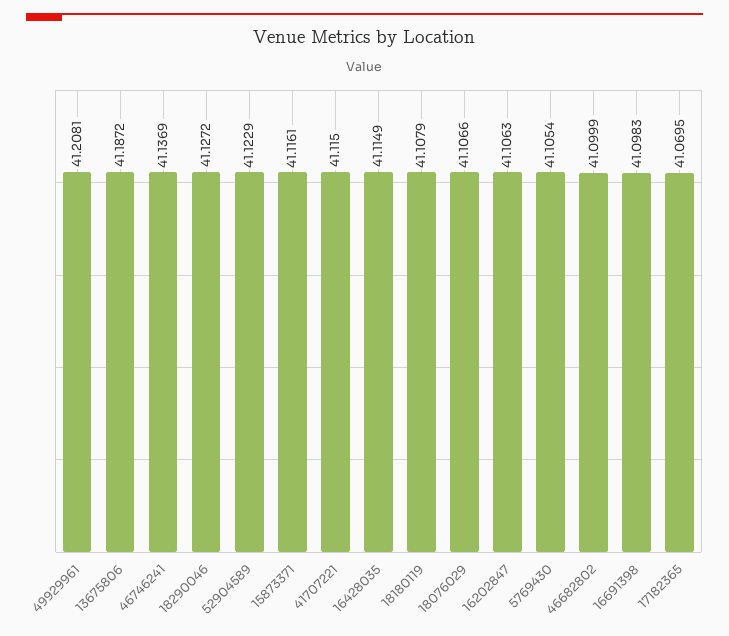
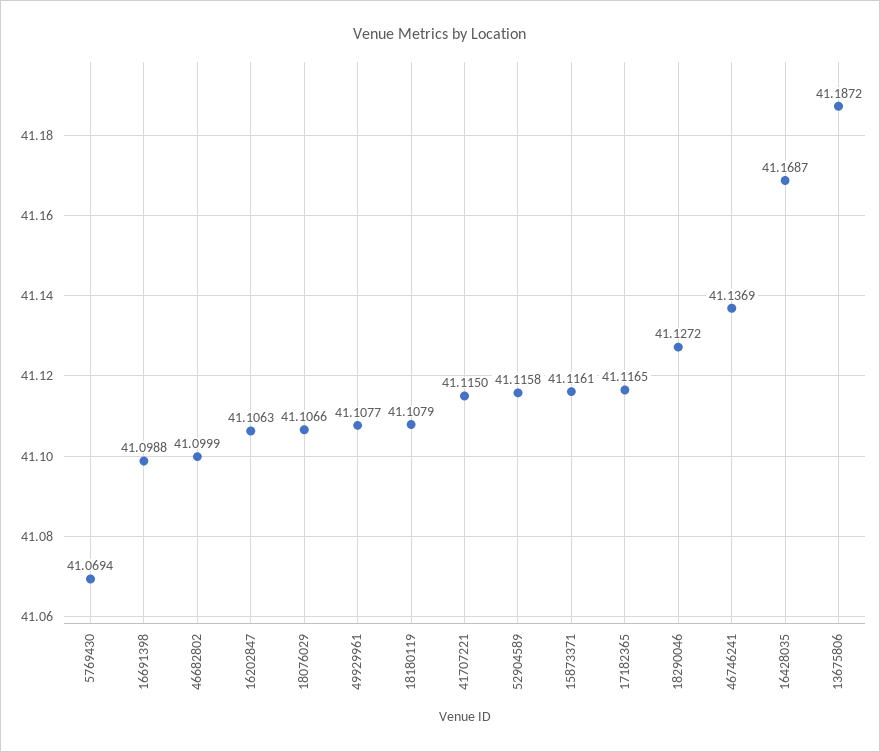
49929961: 41.2081 -> 41.1077
52904589: 41.1229 -> 41.1158
16428035: 41.1149 -> 41.1687
5769430: 41.1054 -> 41.0694
16691398: 41.0983 -> 41.0988
17182365: 41.0695 -> 41.1165

